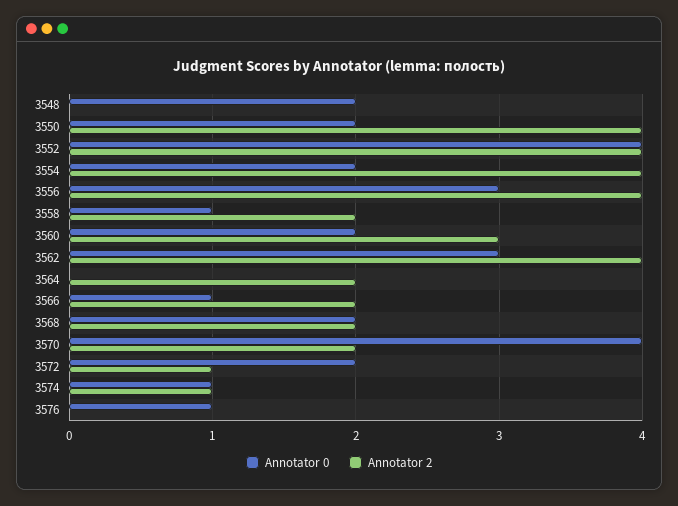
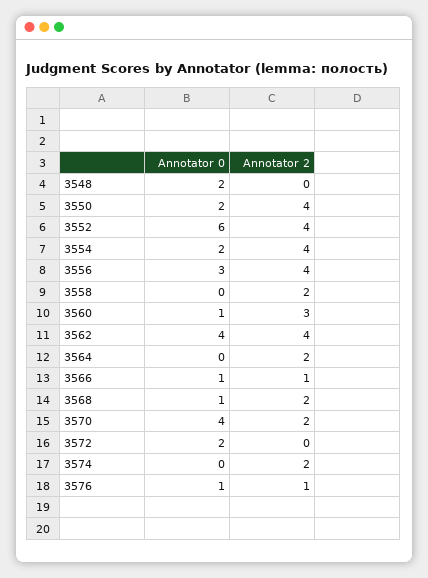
Annotator 0, 3552: 4 -> 6
Annotator 0, 3558: 1 -> 0
Annotator 0, 3560: 2 -> 1
Annotator 0, 3562: 3 -> 4
Annotator 2, 3566: 2 -> 1
Annotator 0, 3568: 2 -> 1
Annotator 2, 3572: 1 -> 0
Annotator 0, 3574: 1 -> 0
Annotator 2, 3574: 1 -> 2
Annotator 2, 3576: 0 -> 1

